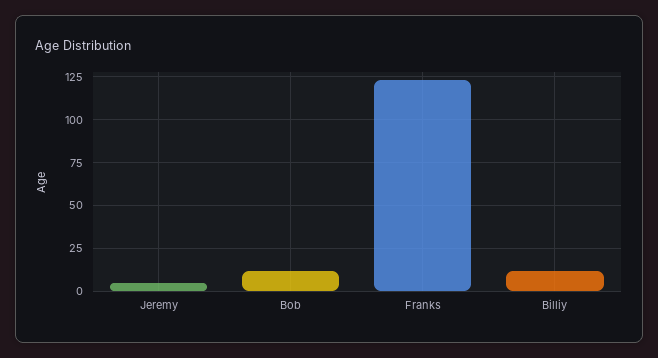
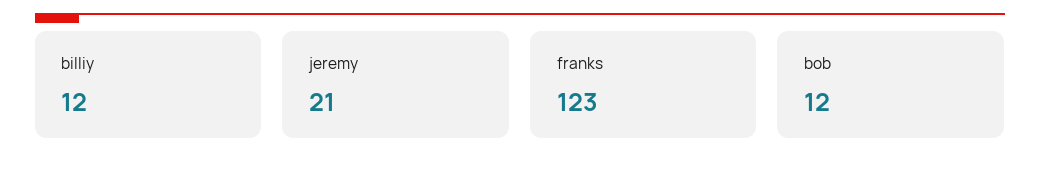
Jeremy: 5 -> 21

